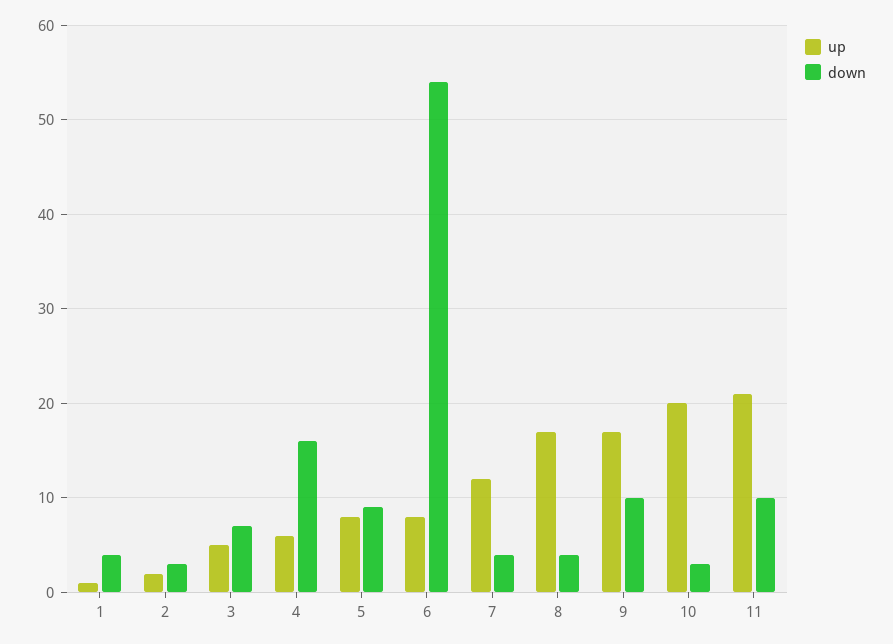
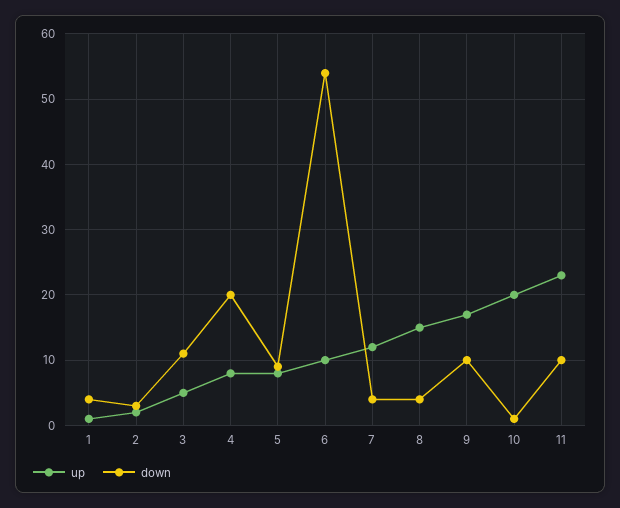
down, 3: 7 -> 11
up, 4: 6 -> 8
down, 4: 16 -> 20
up, 6: 8 -> 10
up, 8: 17 -> 15
down, 10: 3 -> 1
up, 11: 21 -> 23

